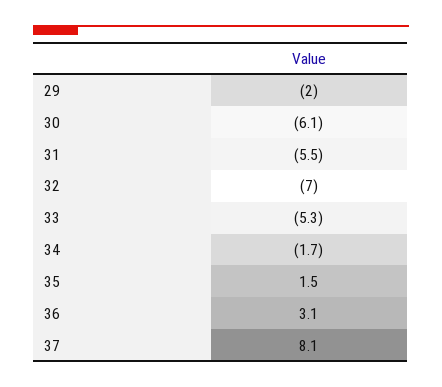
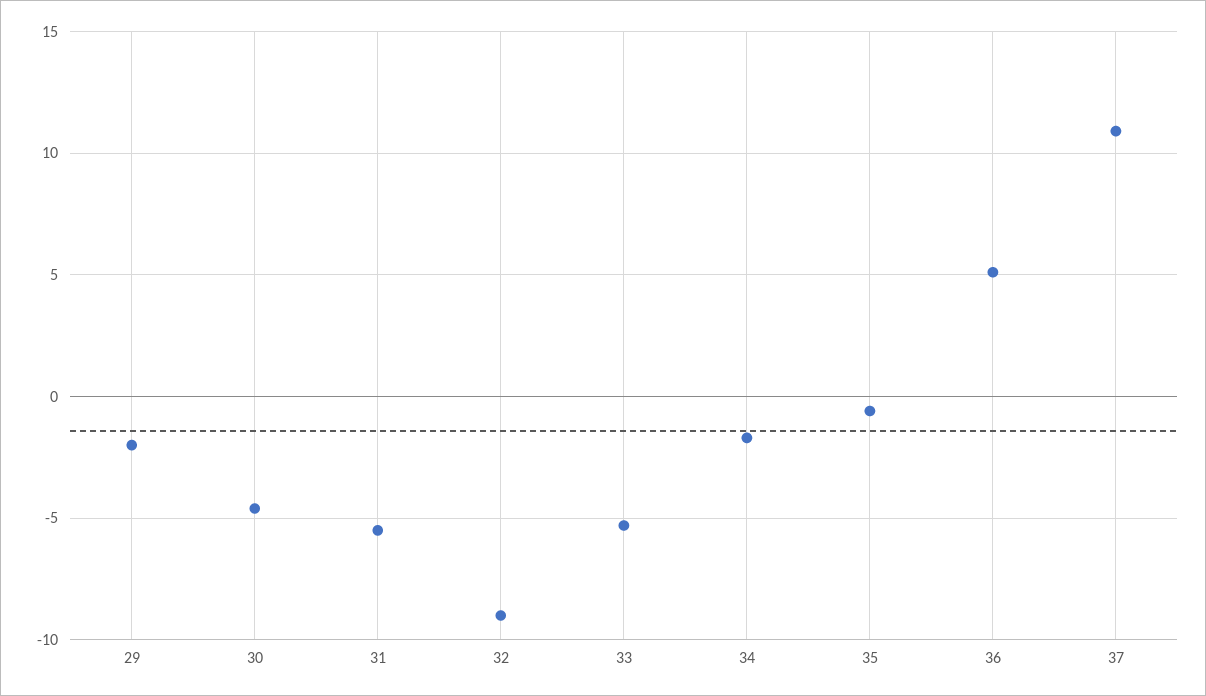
30: -6.1 -> -4.5
32: -7 -> -9
35: 1.5 -> -0.5
36: 3.1 -> 5
37: 8.1 -> 11

